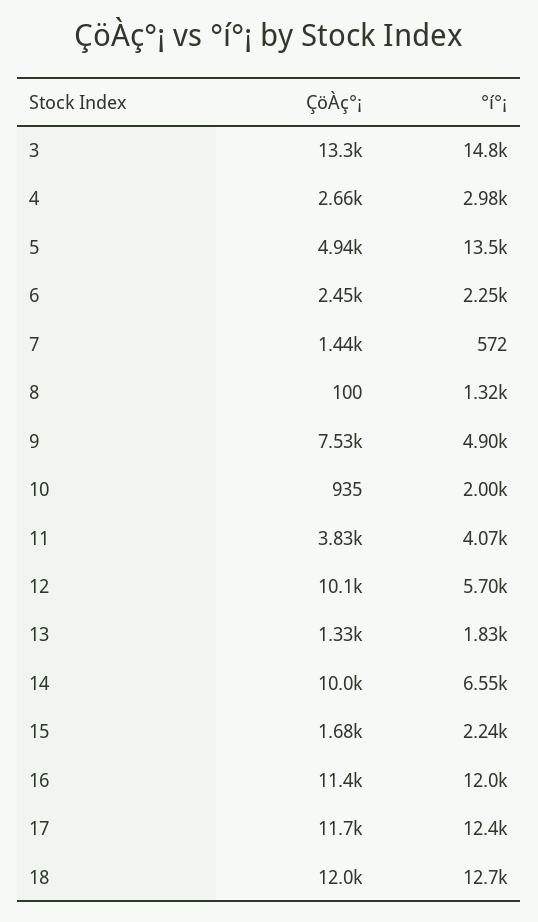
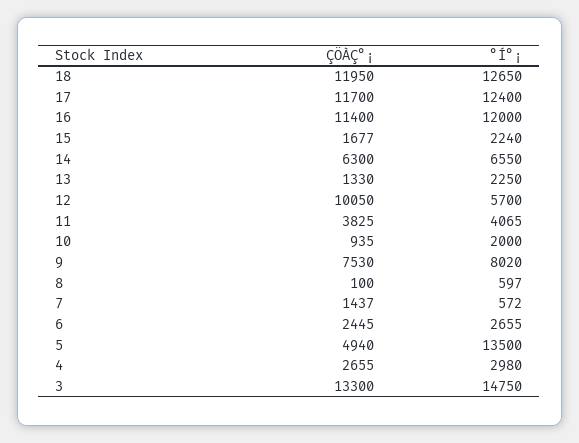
°í°¡, 6: 2250 -> 2655
°í°¡, 8: 1320 -> 597
°í°¡, 9: 4900 -> 8020
°í°¡, 13: 1830 -> 2250
ÇöÀç°¡, 14: 10000 -> 6300

